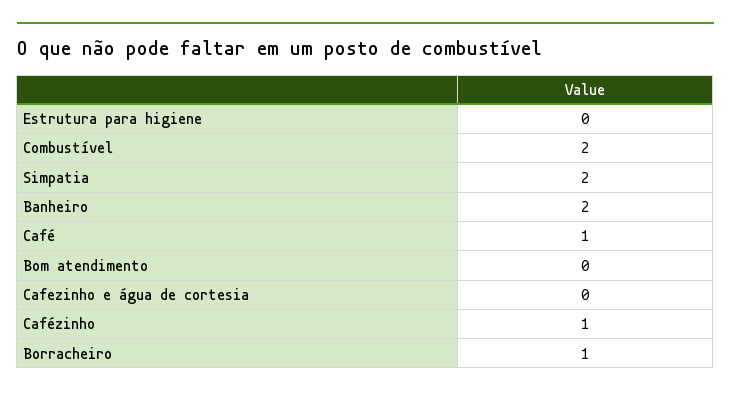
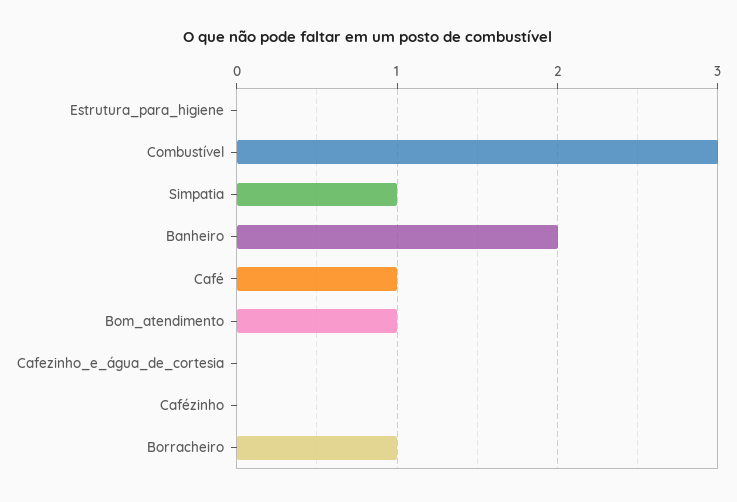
Combustível: 2 -> 3
Simpatia: 2 -> 1
Bom atendimento: 0 -> 1
Cafézinho: 1 -> 0

